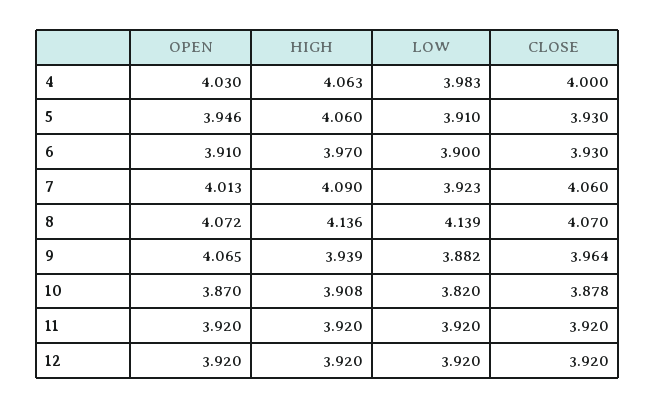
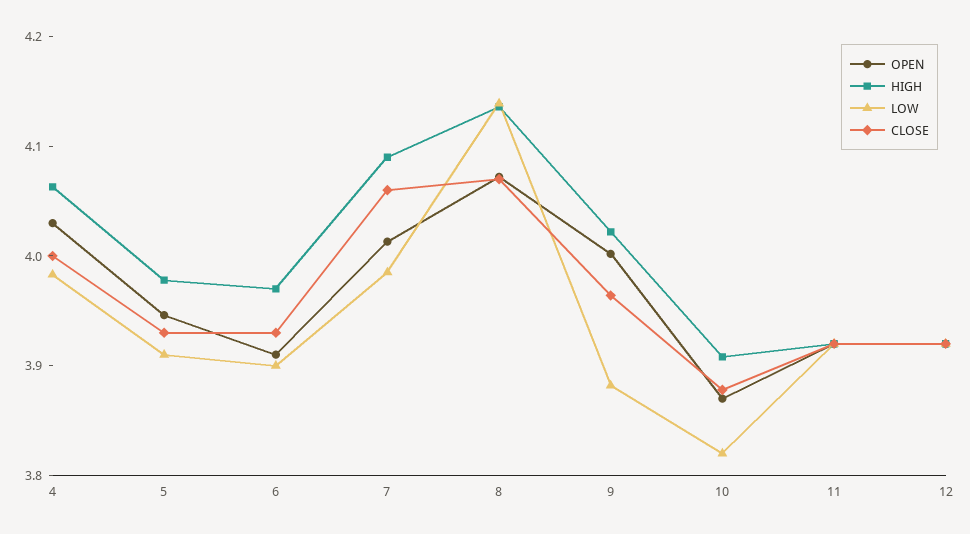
HIGH, 5: 4.06 -> 3.98
LOW, 7: 3.923 -> 3.98
OPEN, 9: 4.065 -> 4
HIGH, 9: 3.939 -> 4.02

